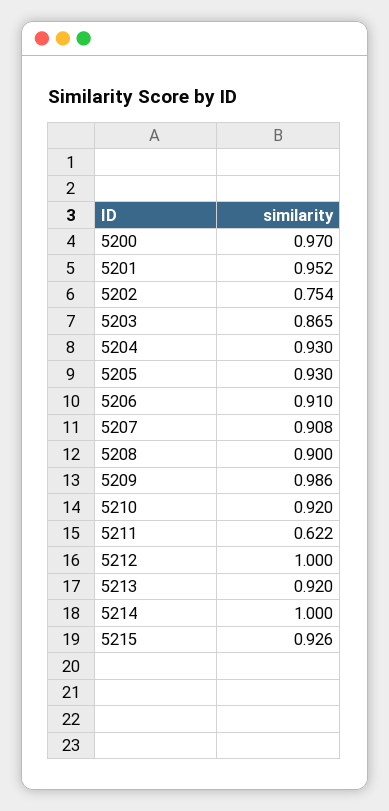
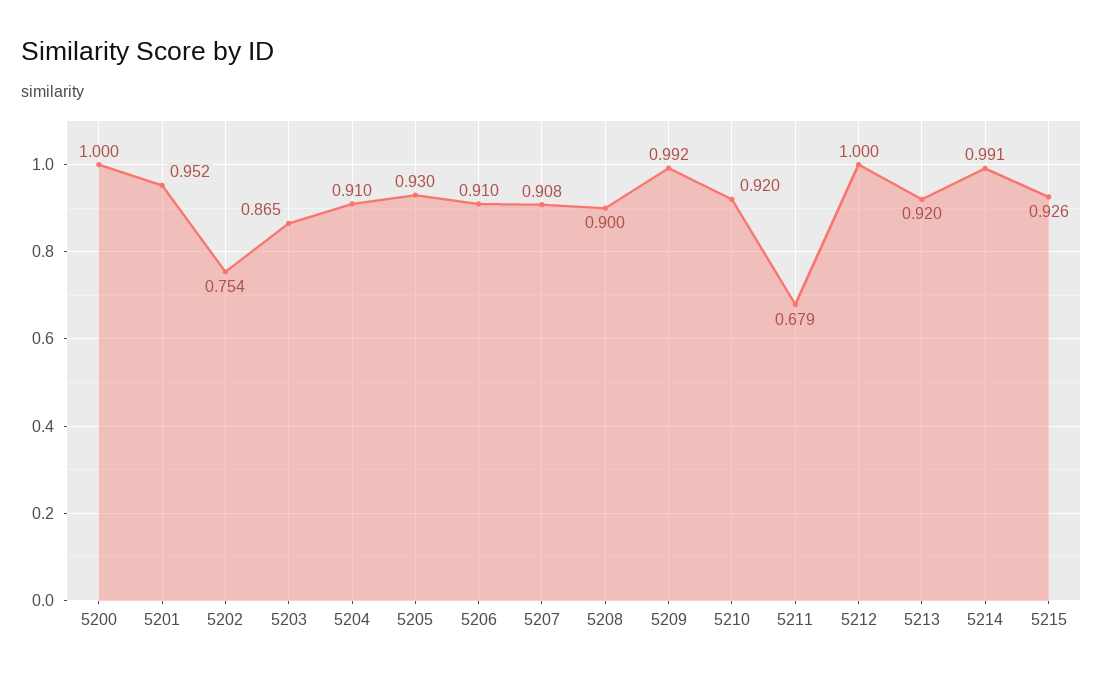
5200: 0.97 -> 1
5204: 0.93 -> 0.91
5209: 0.986 -> 0.992
5211: 0.622 -> 0.679
5214: 1 -> 0.991

